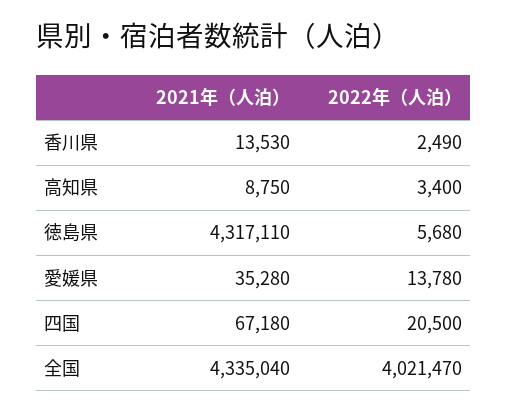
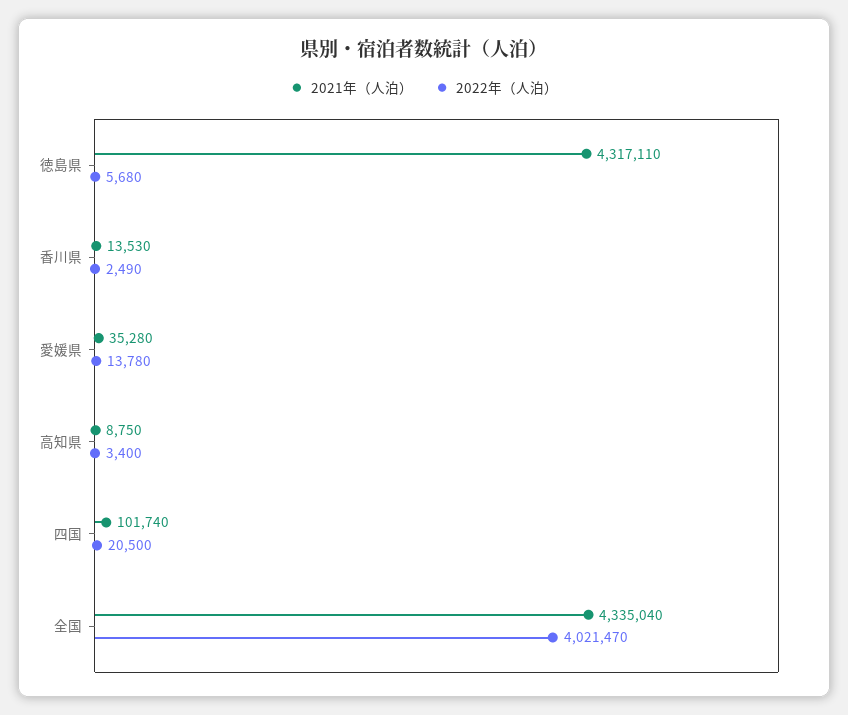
2021年（人泊）, 四国: 67180 -> 101740

